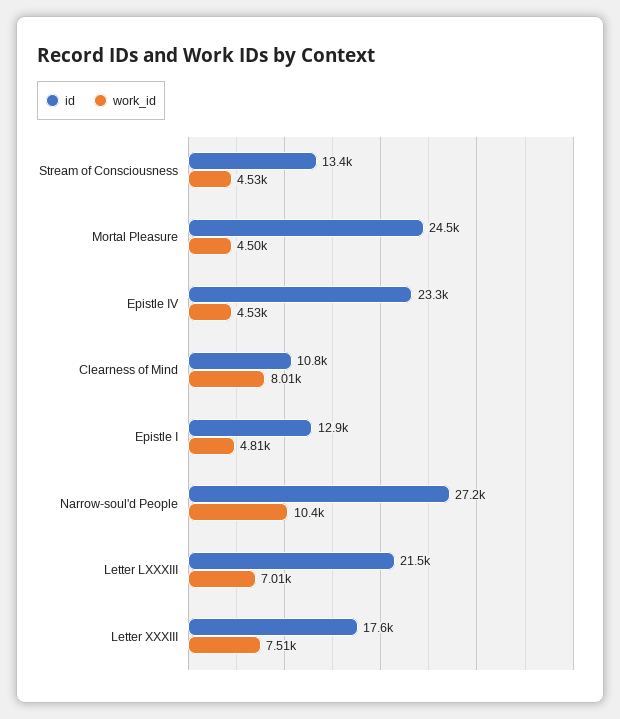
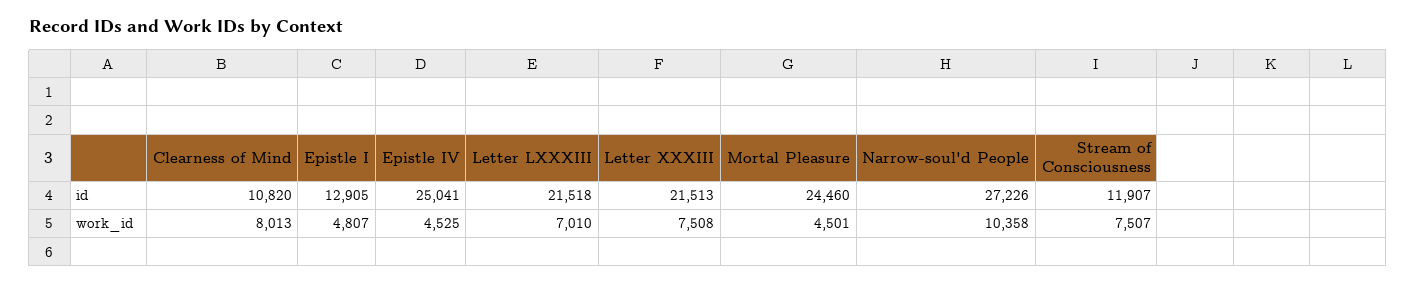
id, Stream of Consciousness: 13400 -> 11907
work_id, Stream of Consciousness: 4530 -> 7507
id, Epistle IV: 23300 -> 25041
id, Letter XXXIII: 17600 -> 21513

